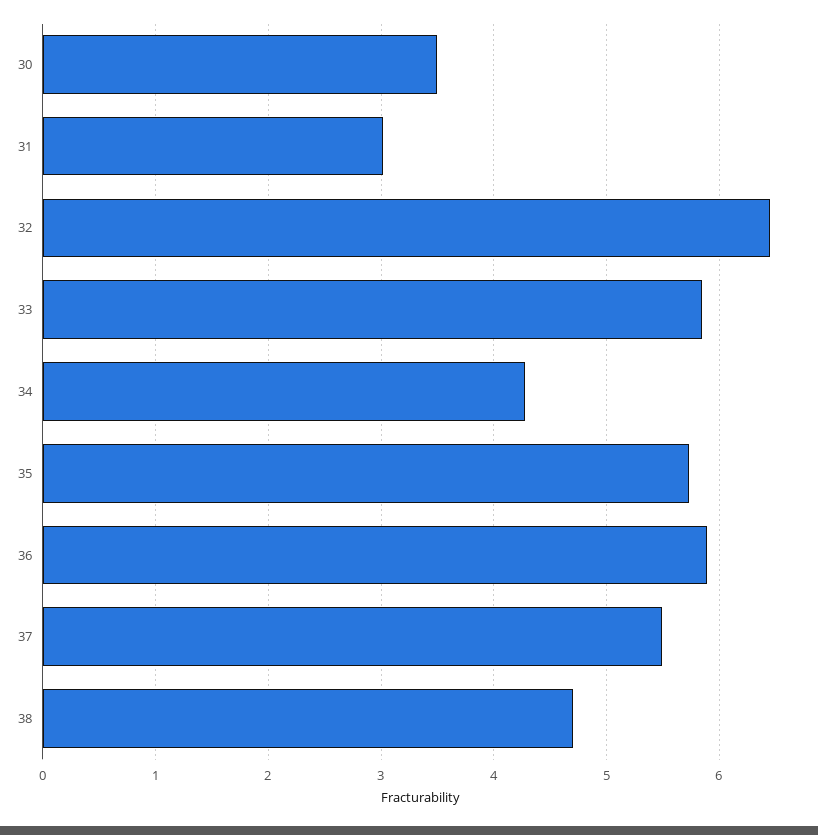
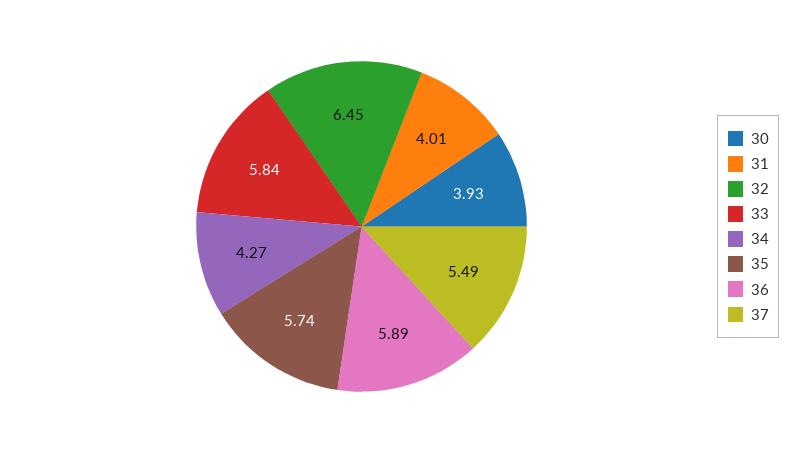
30: 3.5 -> 3.93
31: 3 -> 4.01
38: 4.7 -> none

